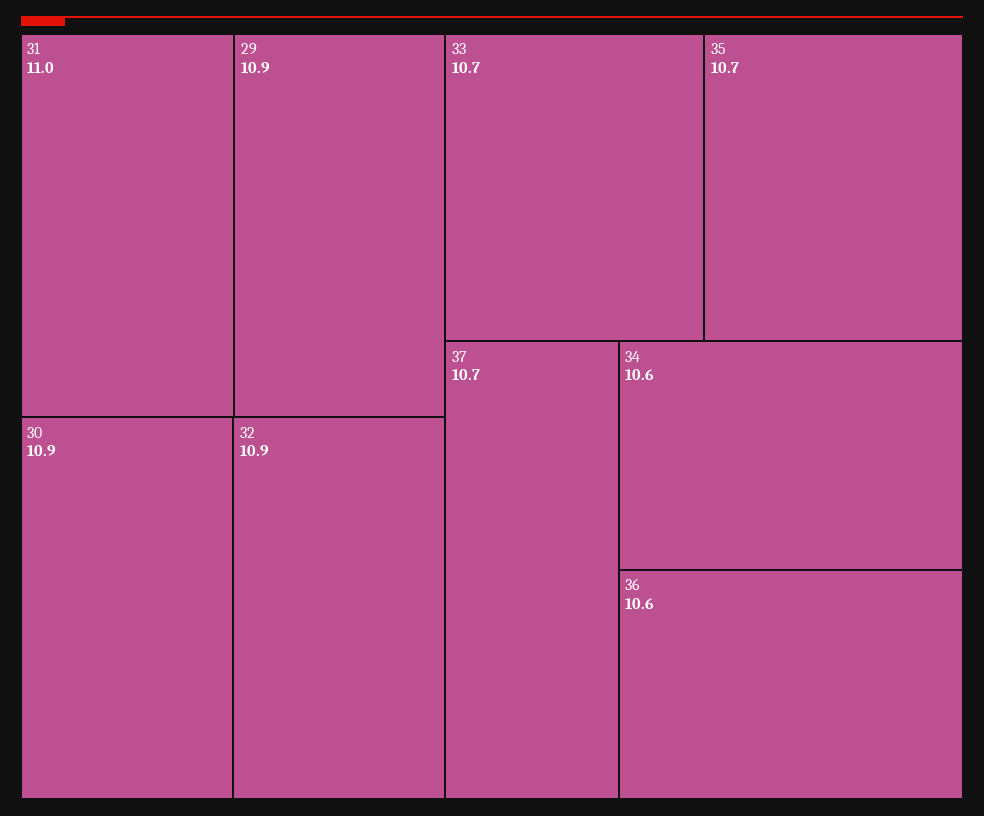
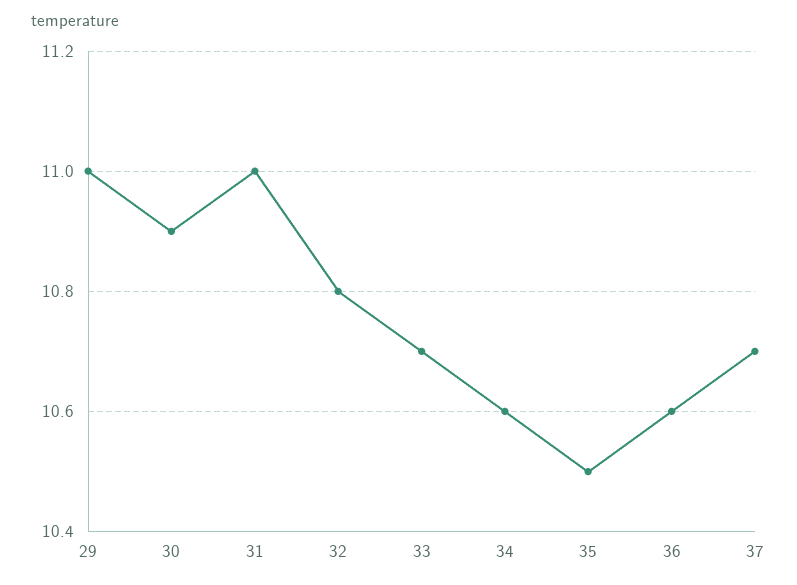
29: 10.9 -> 11
32: 10.9 -> 10.8
35: 10.7 -> 10.5

